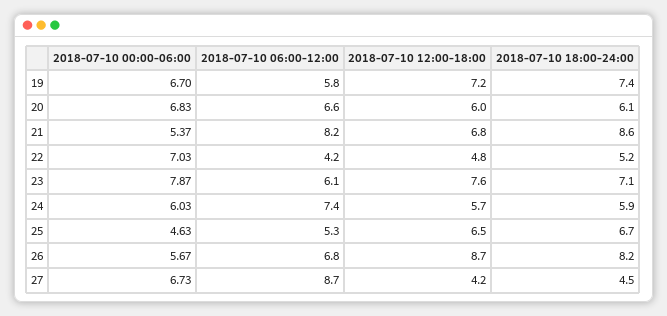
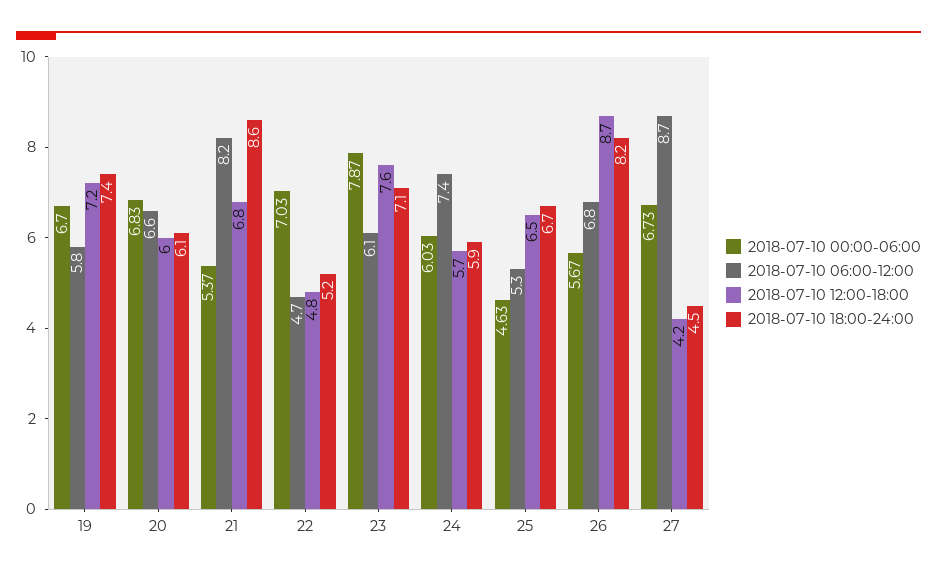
2018-07-10 06:00-12:00, 22: 4.2 -> 4.7

